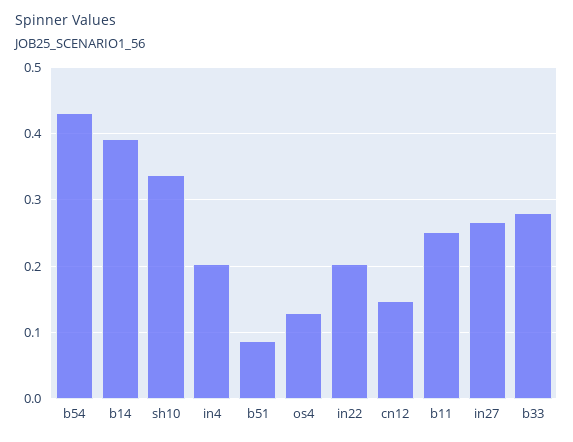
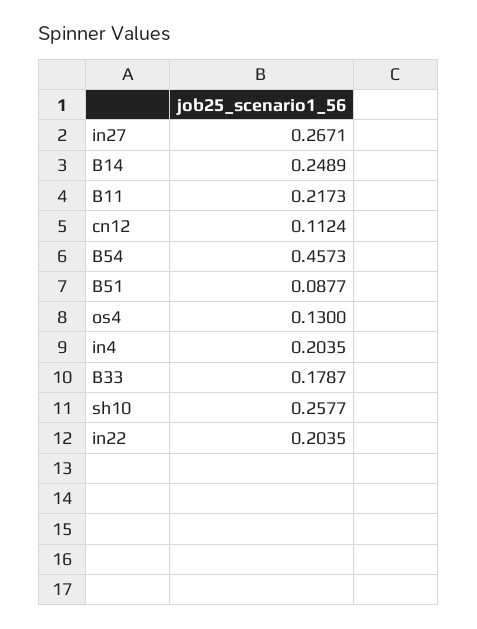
b54: 0.43 -> 0.4573
b14: 0.39 -> 0.2489
sh10: 0.34 -> 0.2577
cn12: 0.15 -> 0.1124
b11: 0.25 -> 0.2173
b33: 0.28 -> 0.1787

